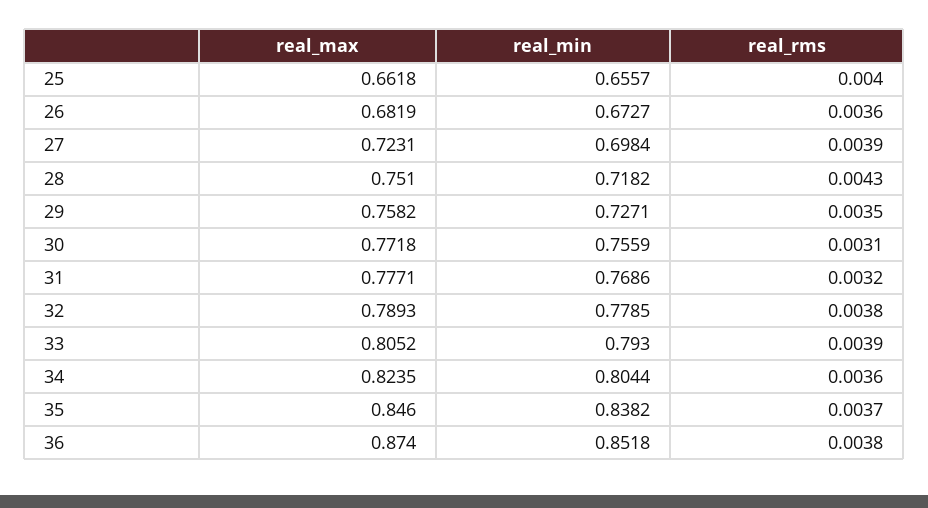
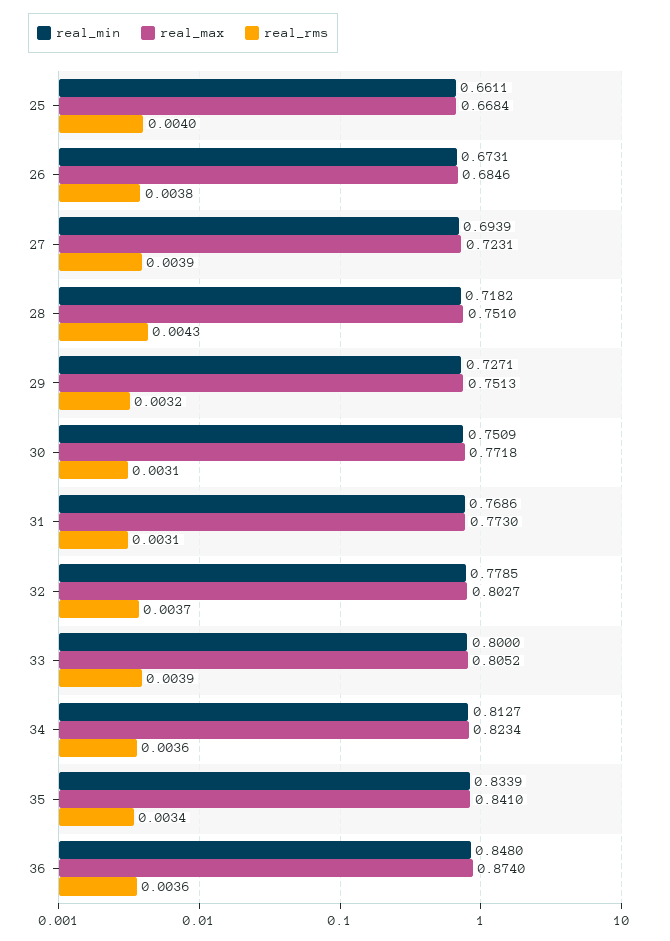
real_max, 25: 0.6618 -> 0.6684
real_min, 25: 0.6557 -> 0.6611
real_max, 26: 0.6819 -> 0.6846
real_min, 26: 0.6727 -> 0.6731
real_rms, 26: 0.0036 -> 0.0038
real_min, 27: 0.6984 -> 0.6939
real_max, 29: 0.7582 -> 0.7513
real_rms, 29: 0.0035 -> 0.0032
real_min, 30: 0.7559 -> 0.7509
real_max, 31: 0.7771 -> 0.773
real_rms, 31: 0.0032 -> 0.0031
real_max, 32: 0.7893 -> 0.8027
real_rms, 32: 0.0038 -> 0.0037
real_min, 33: 0.793 -> 0.8
real_max, 34: 0.8235 -> 0.8234
real_min, 34: 0.8044 -> 0.8127
real_max, 35: 0.846 -> 0.841
real_min, 35: 0.8382 -> 0.8339
real_rms, 35: 0.0037 -> 0.0034
real_min, 36: 0.8518 -> 0.848
real_rms, 36: 0.0038 -> 0.0036

